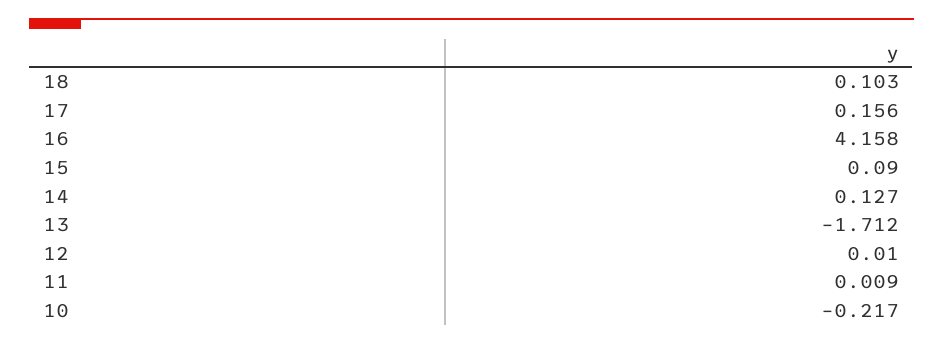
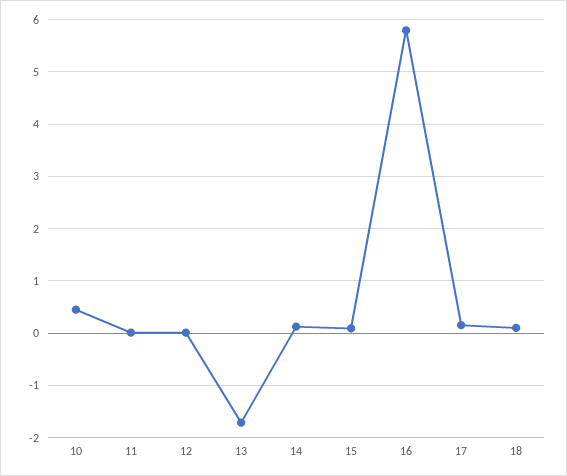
16: 4.158 -> 5.8
10: -0.217 -> 0.4

